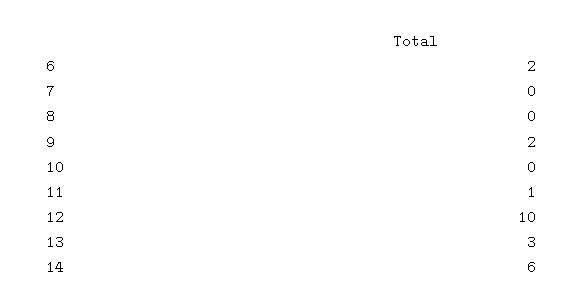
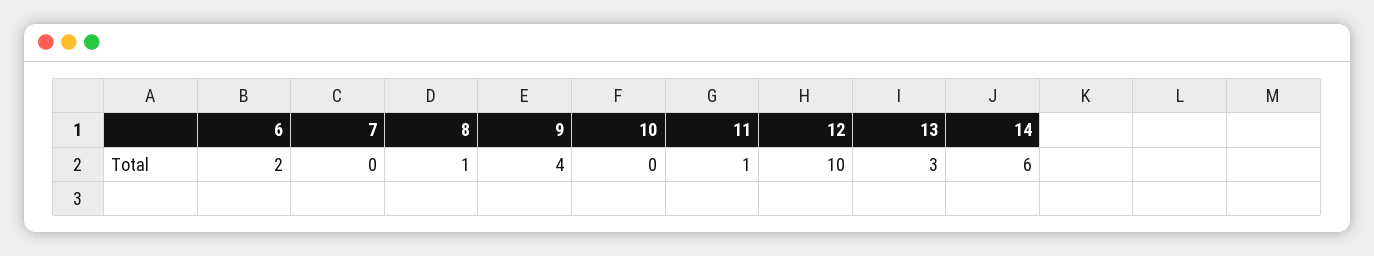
8: 0 -> 1
9: 2 -> 4

